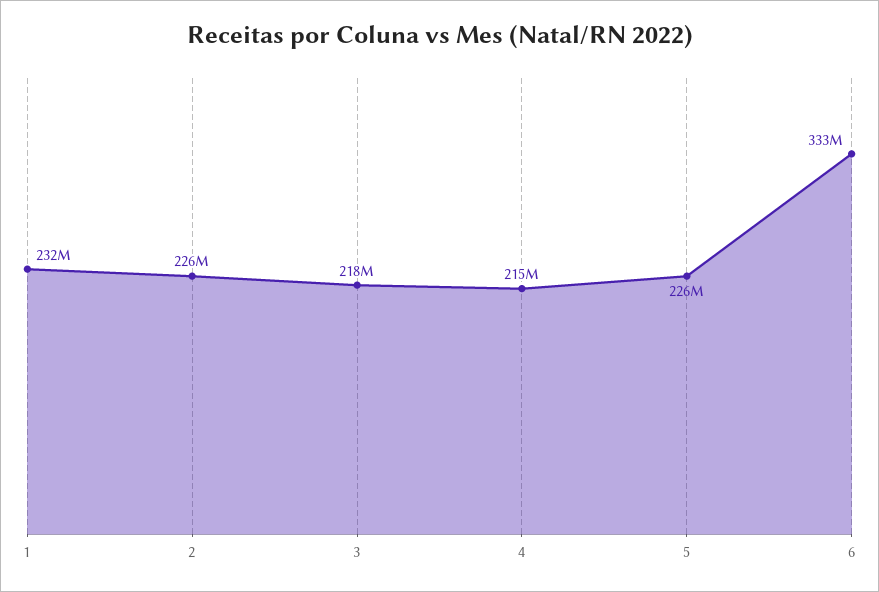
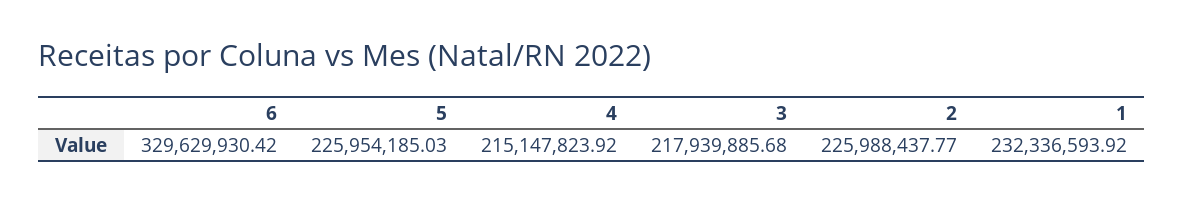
6: 333000000 -> 329629930.42

